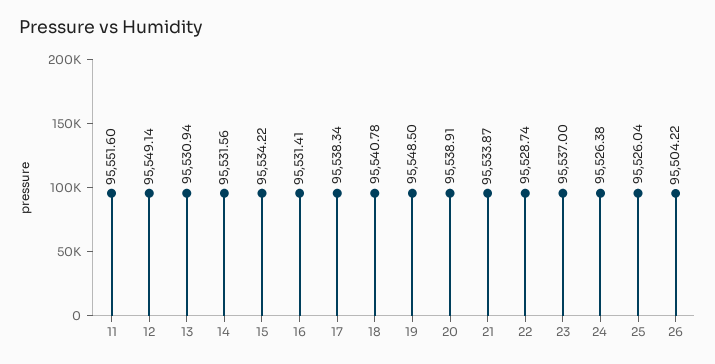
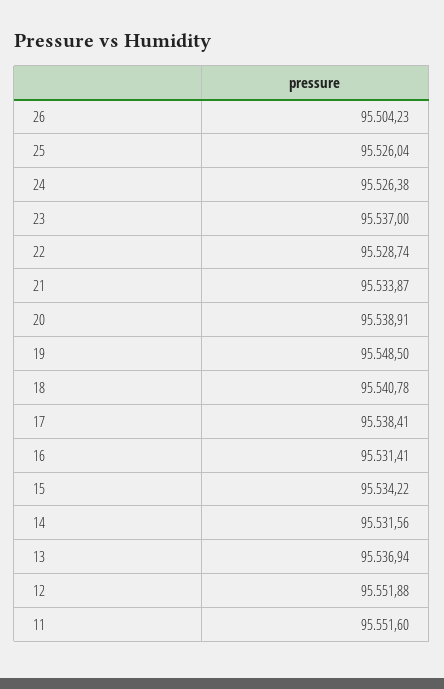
12: 95549.14 -> 95551.88
13: 95530.94 -> 95536.94
17: 95538.34 -> 95538.41
26: 95504.22 -> 95504.23

